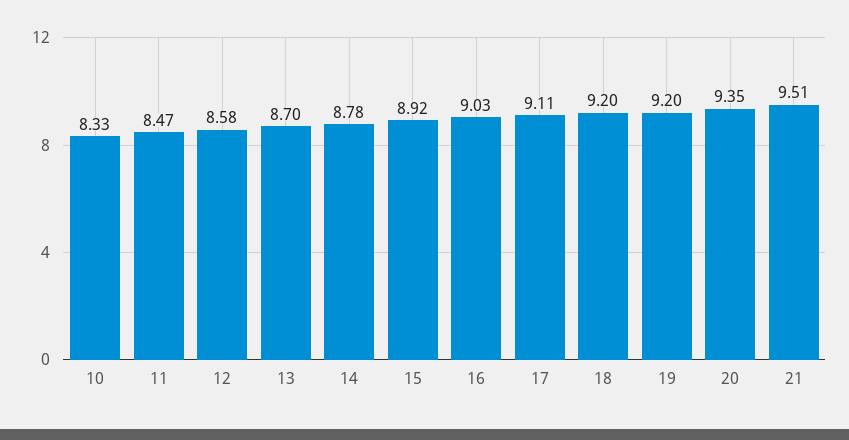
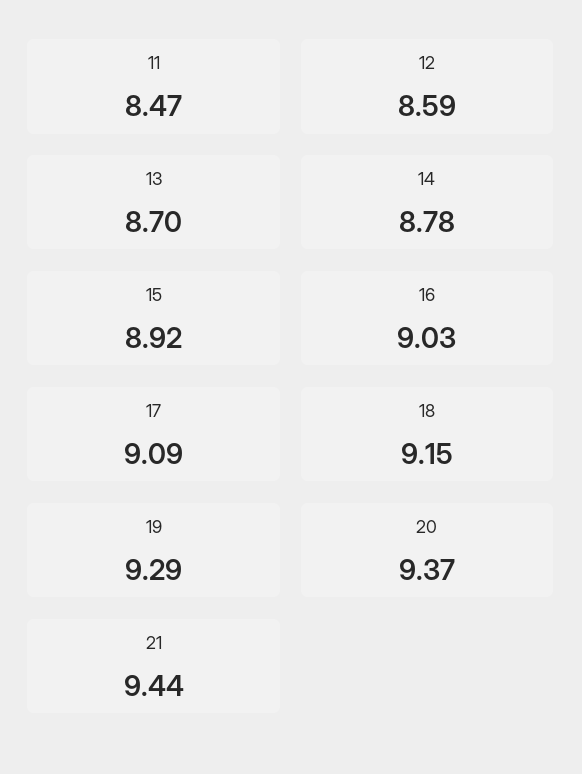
10: 8.33 -> none
12: 8.58 -> 8.59
17: 9.11 -> 9.09
18: 9.2 -> 9.15
19: 9.2 -> 9.29
20: 9.35 -> 9.37
21: 9.51 -> 9.44

